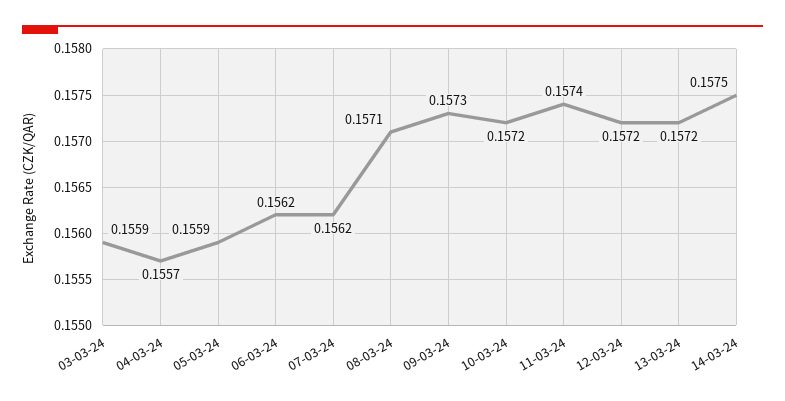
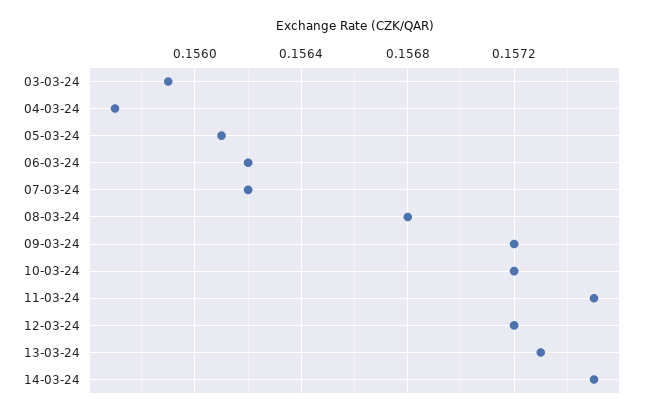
05-03-24: 0.1559 -> 0.1561
08-03-24: 0.1571 -> 0.1568
09-03-24: 0.1573 -> 0.1572
11-03-24: 0.1574 -> 0.1575
13-03-24: 0.1572 -> 0.1573

